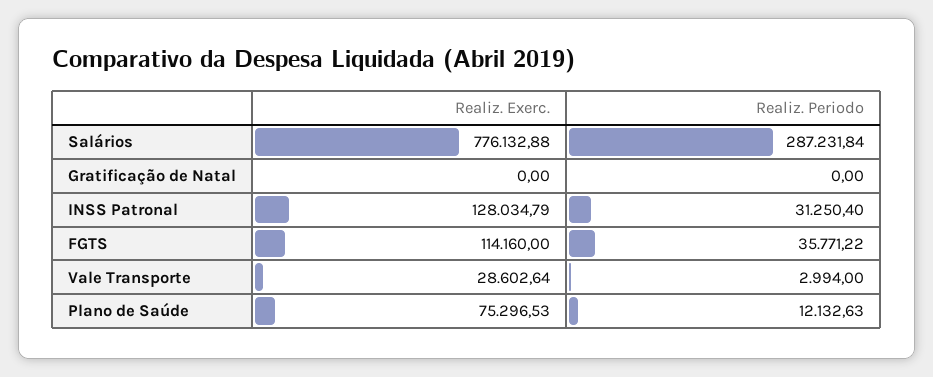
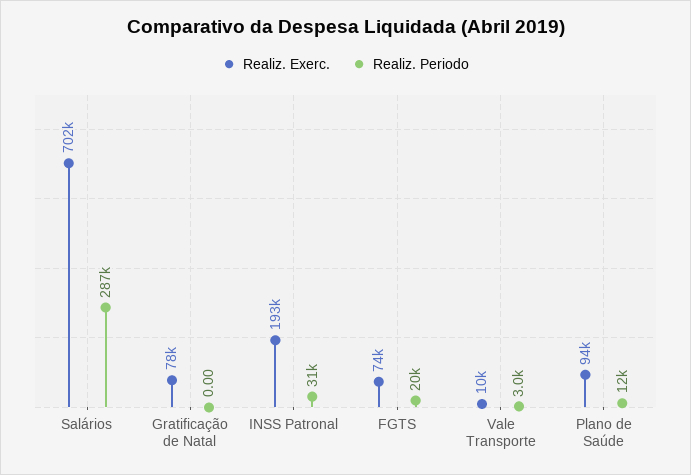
Realiz. Exerc., Salários: 776132.88 -> 702000
Realiz. Exerc., Gratificação de Natal: 0 -> 78000
Realiz. Exerc., INSS Patronal: 128034.79 -> 193000
Realiz. Exerc., FGTS: 114160 -> 74000
Realiz. Periodo, FGTS: 35771.22 -> 20000
Realiz. Exerc., Vale Transporte: 28602.64 -> 10000
Realiz. Exerc., Plano de Saúde: 75296.53 -> 94000

